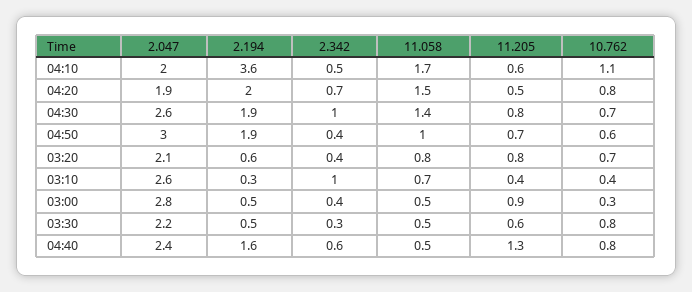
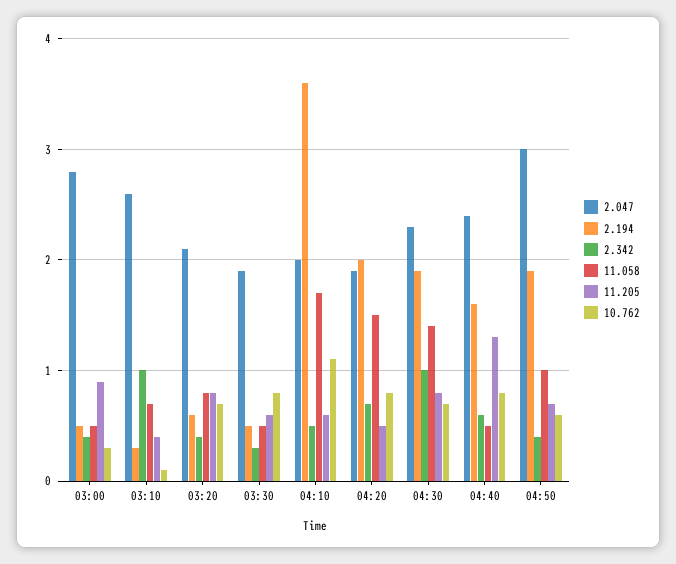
2.047, 04:30: 2.6 -> 2.3
10.762, 03:10: 0.4 -> 0.1
2.047, 03:30: 2.2 -> 1.9

